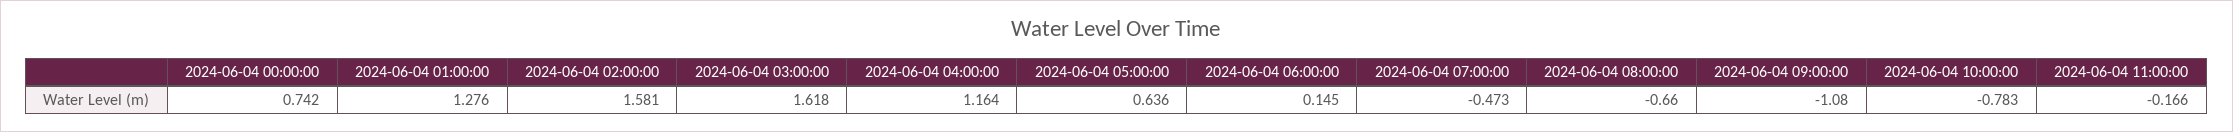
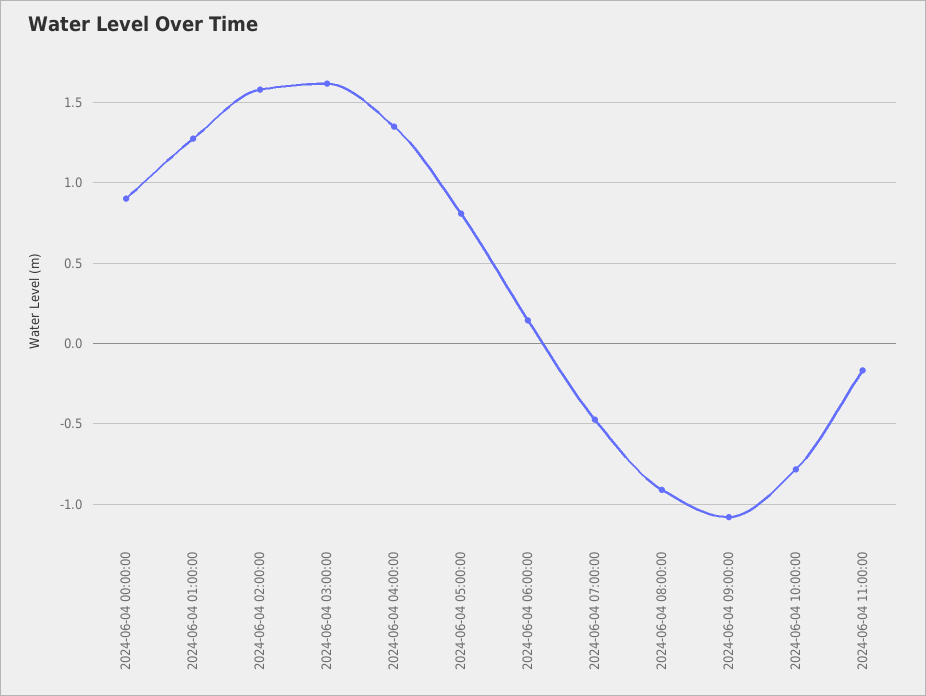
2024-06-04 00:00:00: 0.742 -> 0.9
2024-06-04 04:00:00: 1.164 -> 1.35
2024-06-04 05:00:00: 0.636 -> 0.8
2024-06-04 08:00:00: -0.66 -> -0.9

